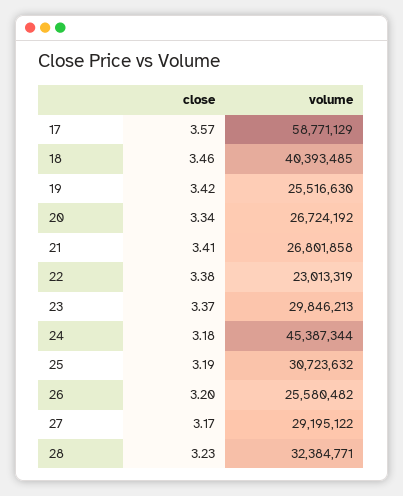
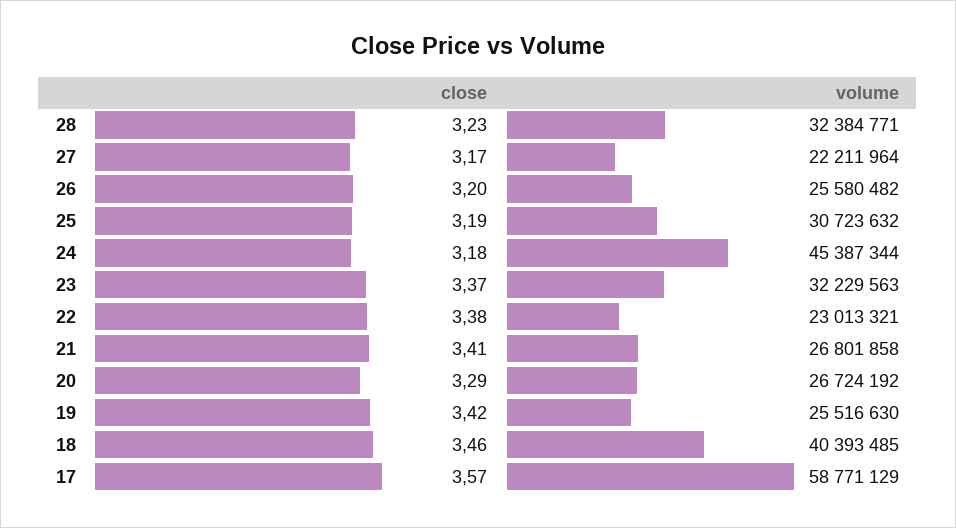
close, 20: 3.34 -> 3.29
volume, 22: 23013319 -> 23013321
volume, 23: 29846213 -> 32229563
volume, 27: 29195122 -> 22211964

